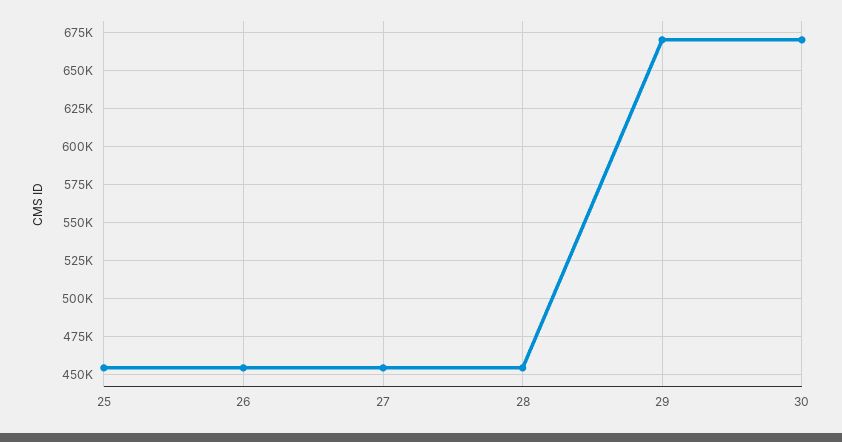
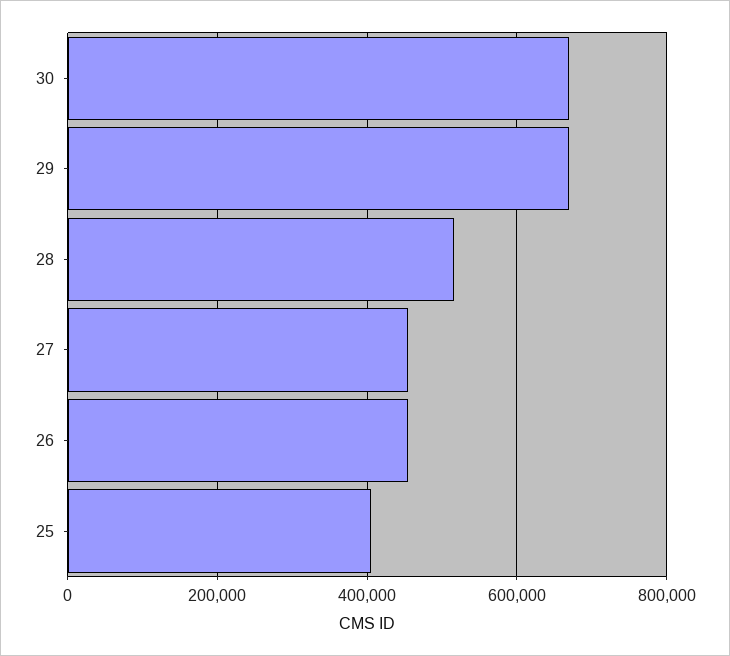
25: 455000 -> 400000
28: 455000 -> 520000

